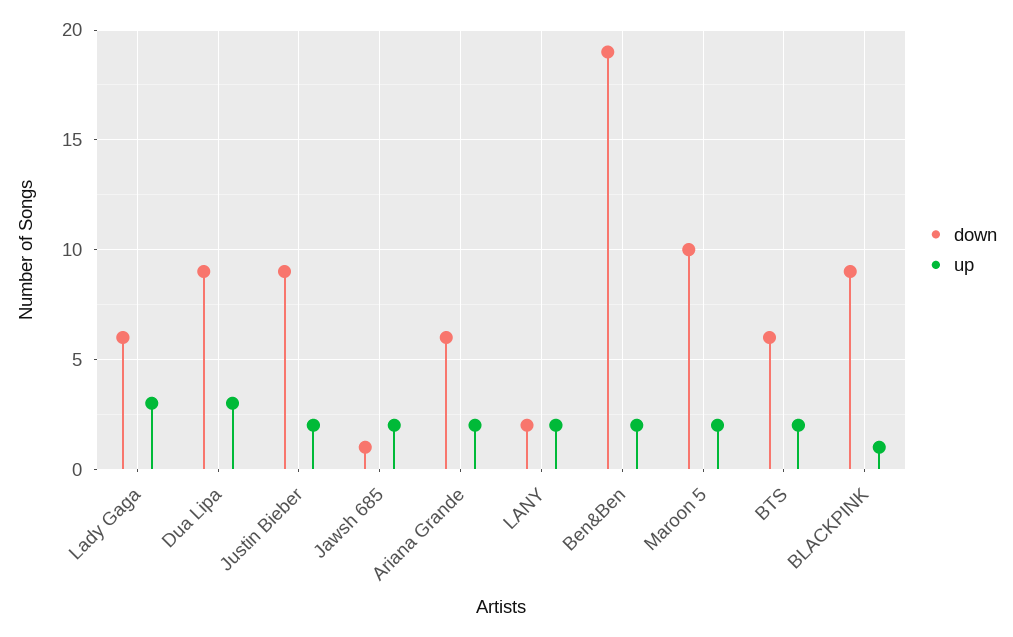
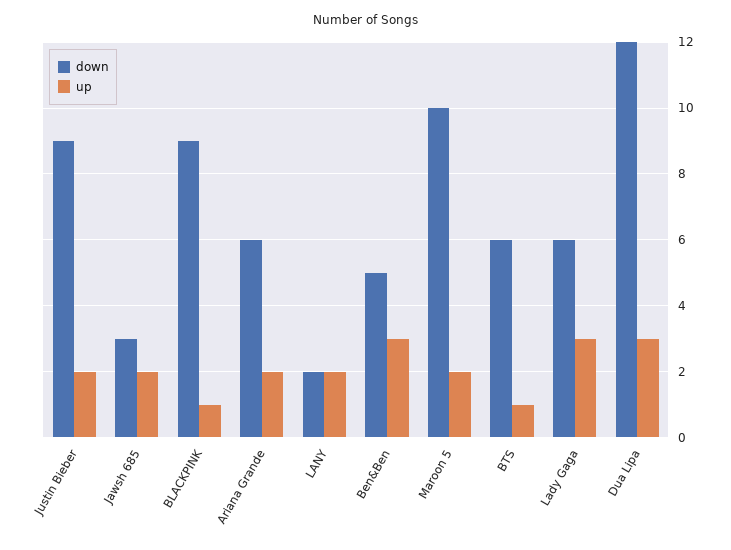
down, Dua Lipa: 9 -> 12
down, Jawsh 685: 1 -> 3
down, Ben&Ben: 19 -> 5
up, Ben&Ben: 2 -> 3
up, BTS: 2 -> 1

